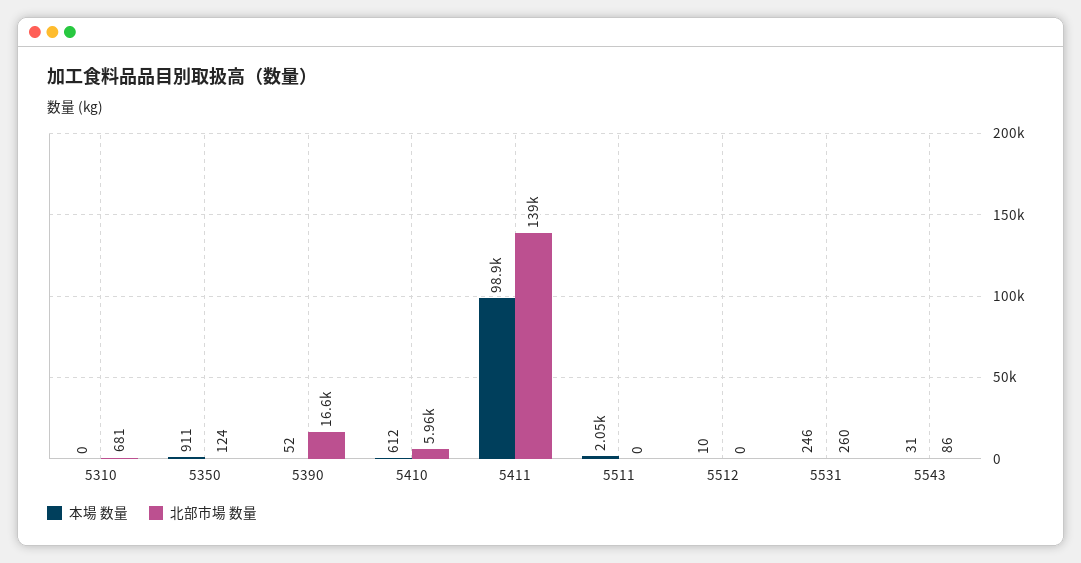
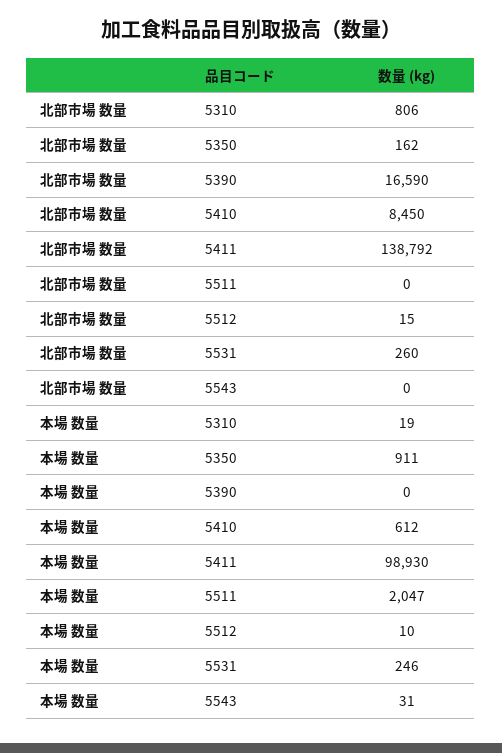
本場 数量, 5310: 0 -> 19
北部市場 数量, 5310: 681 -> 806
北部市場 数量, 5350: 124 -> 162
本場 数量, 5390: 52 -> 0
北部市場 数量, 5410: 5960 -> 8450
北部市場 数量, 5512: 0 -> 15
北部市場 数量, 5543: 86 -> 0

